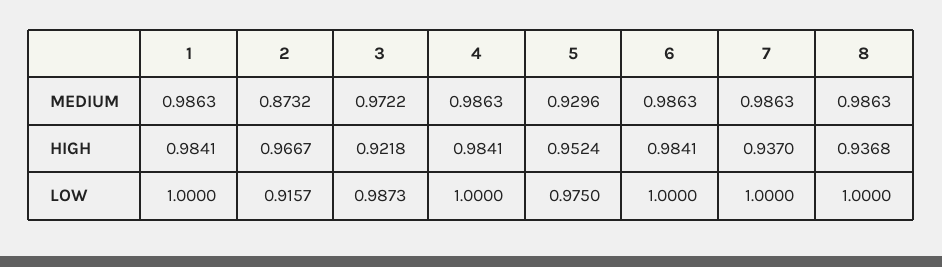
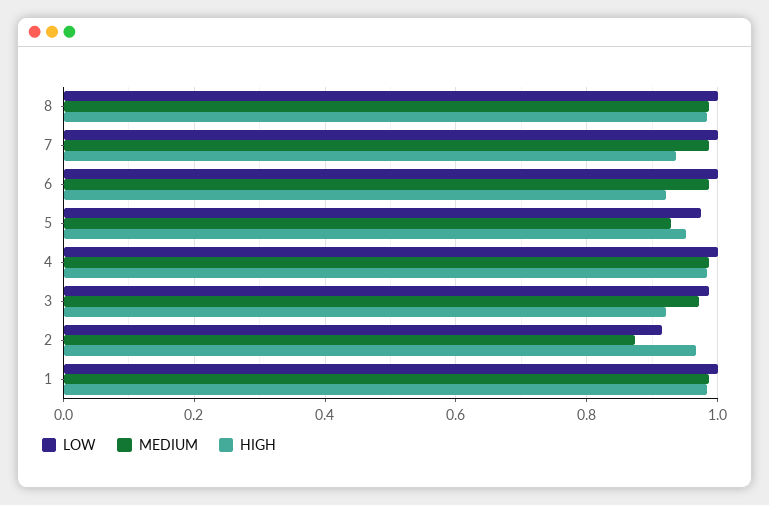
HIGH, 6: 0.9841 -> 0.92
HIGH, 8: 0.9368 -> 0.98

